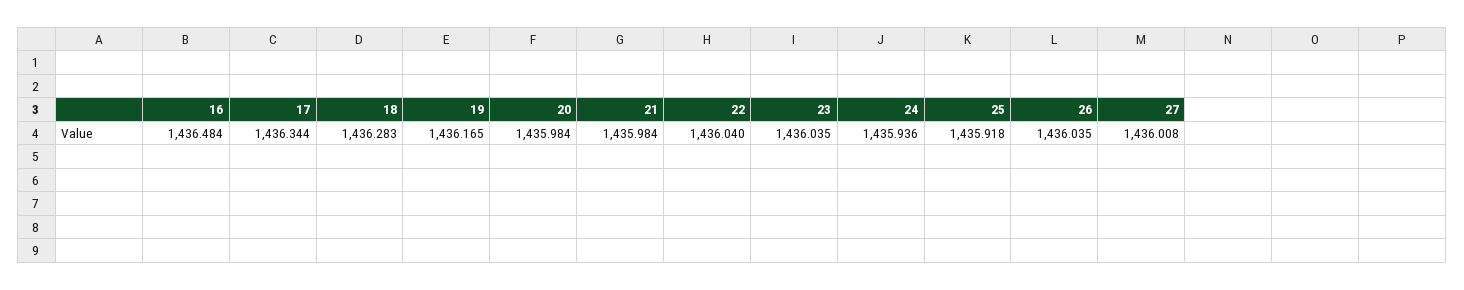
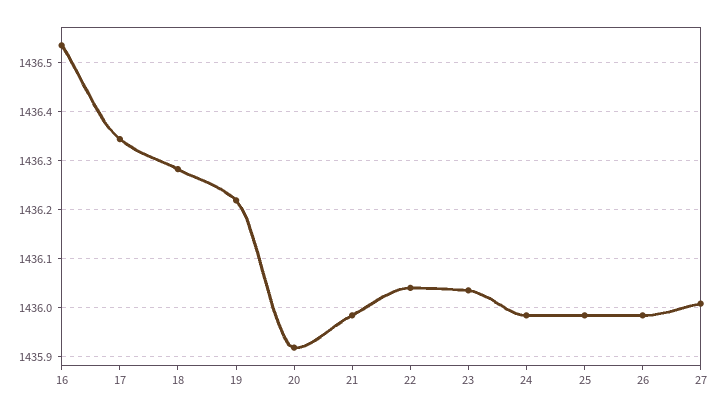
16: 1436.484 -> 1436.54
19: 1436.165 -> 1436.22
20: 1435.984 -> 1435.92
24: 1435.936 -> 1435.98
25: 1435.918 -> 1435.98
26: 1436.035 -> 1435.98

